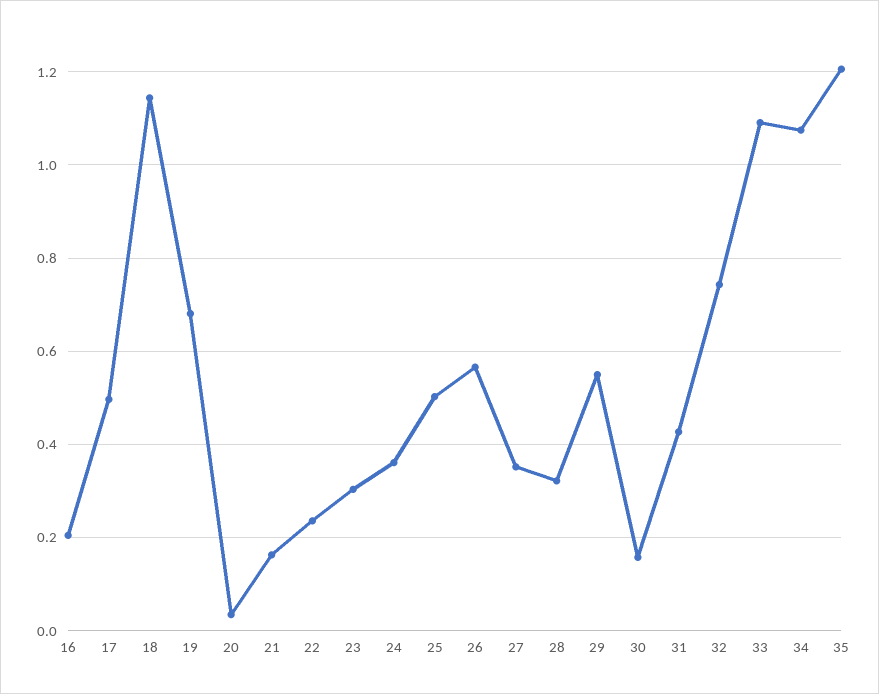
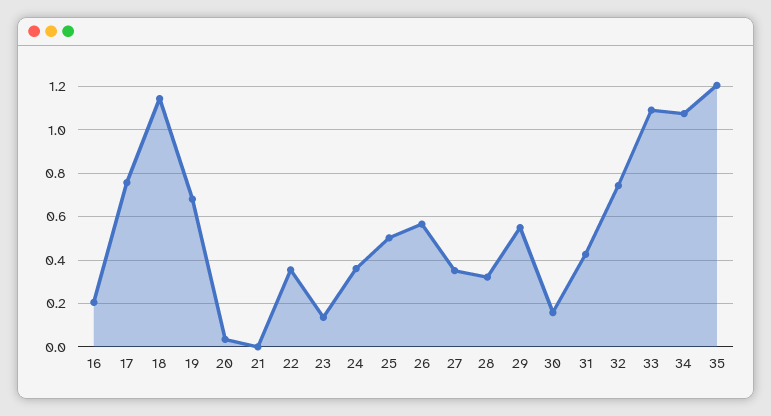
17: 0.5 -> 0.75
21: 0.16 -> 0
22: 0.24 -> 0.35
23: 0.3 -> 0.15

